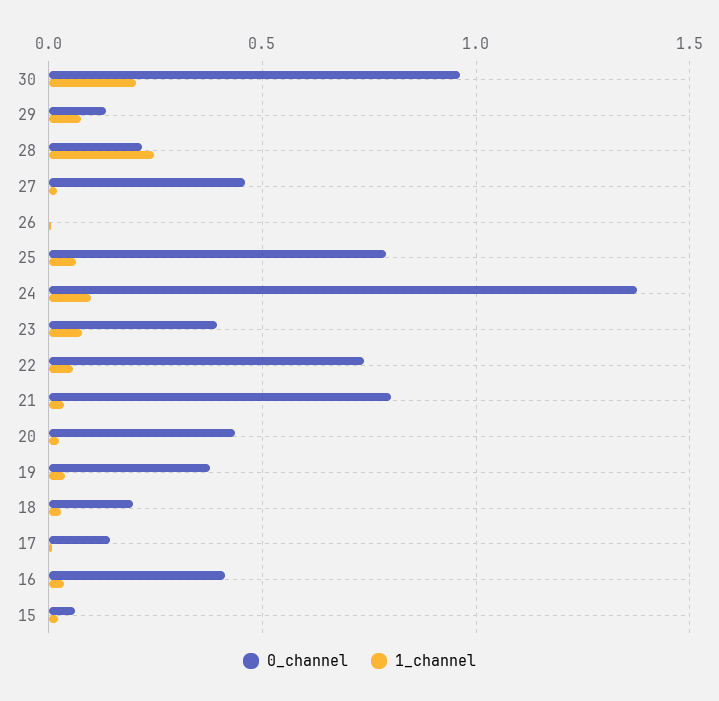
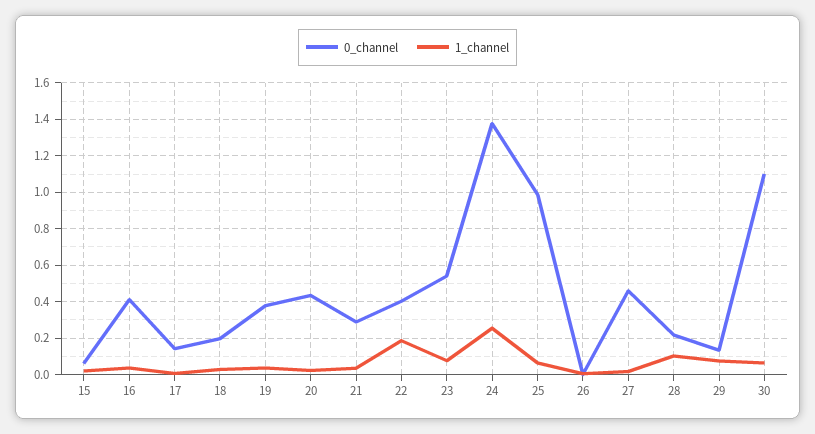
0_channel, 30: 0.95 -> 1.1
1_channel, 30: 0.2 -> 0.05
1_channel, 28: 0.25 -> 0.1
0_channel, 25: 0.8 -> 1
1_channel, 24: 0.1 -> 0.25
0_channel, 23: 0.4 -> 0.55
0_channel, 22: 0.75 -> 0.4
1_channel, 22: 0.05 -> 0.2
0_channel, 21: 0.8 -> 0.3

